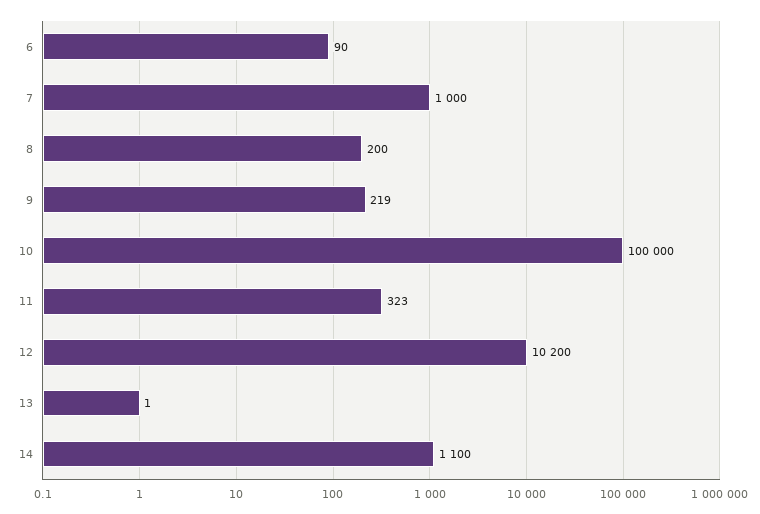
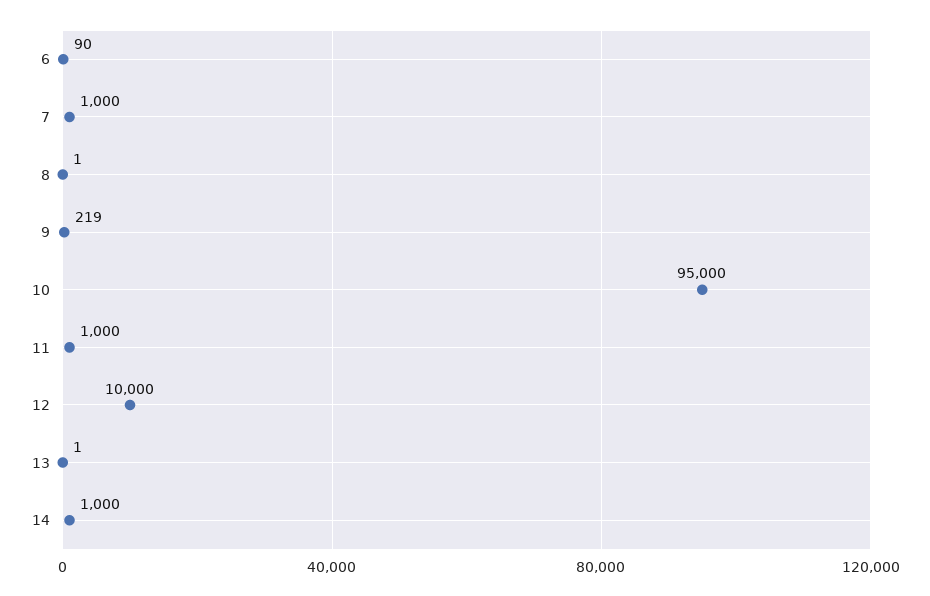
8: 200 -> 1
10: 100000 -> 95000
11: 323 -> 1000
12: 10200 -> 10000
14: 1100 -> 1000

